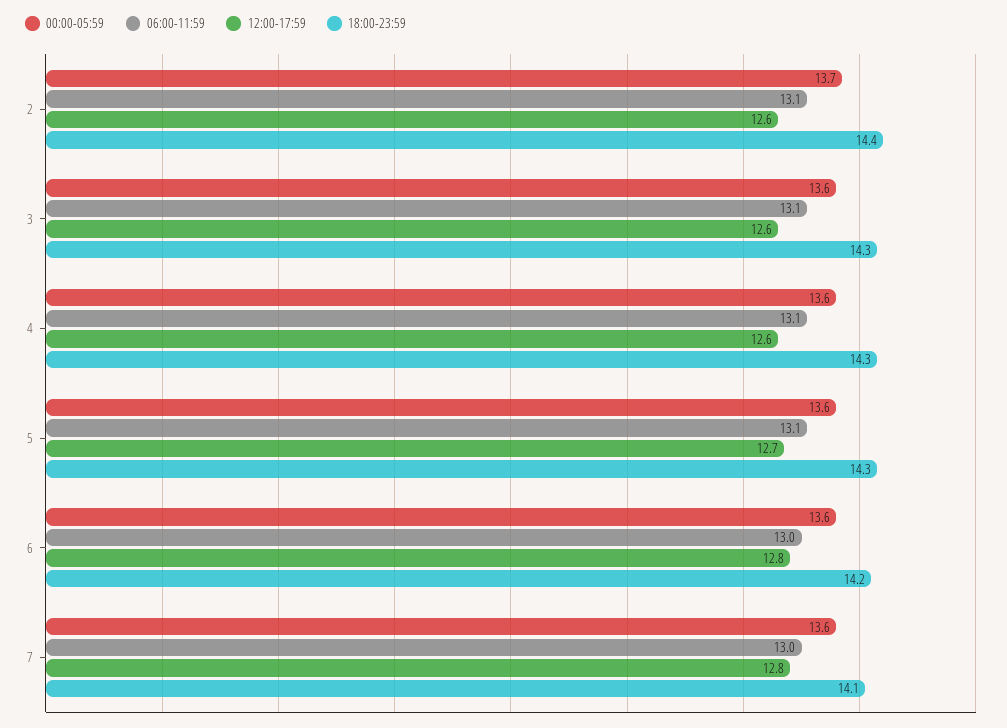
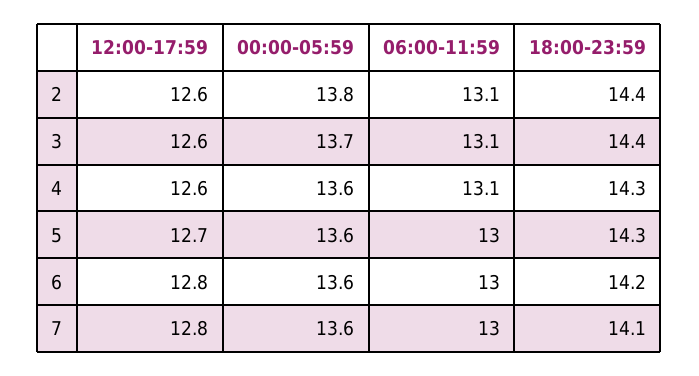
00:00-05:59, 2: 13.7 -> 13.8
00:00-05:59, 3: 13.6 -> 13.7
18:00-23:59, 3: 14.3 -> 14.4
06:00-11:59, 5: 13.1 -> 13

